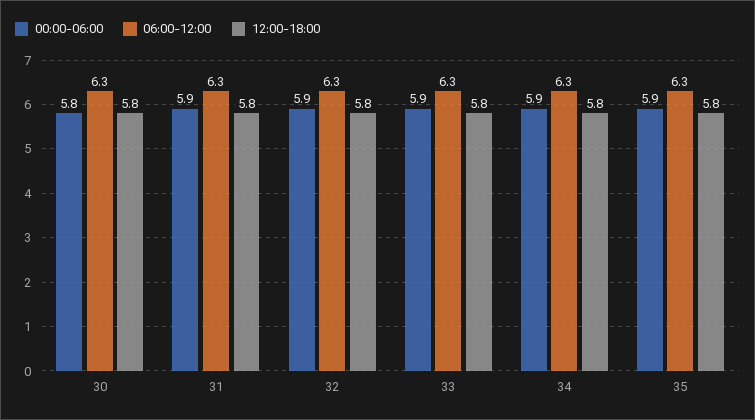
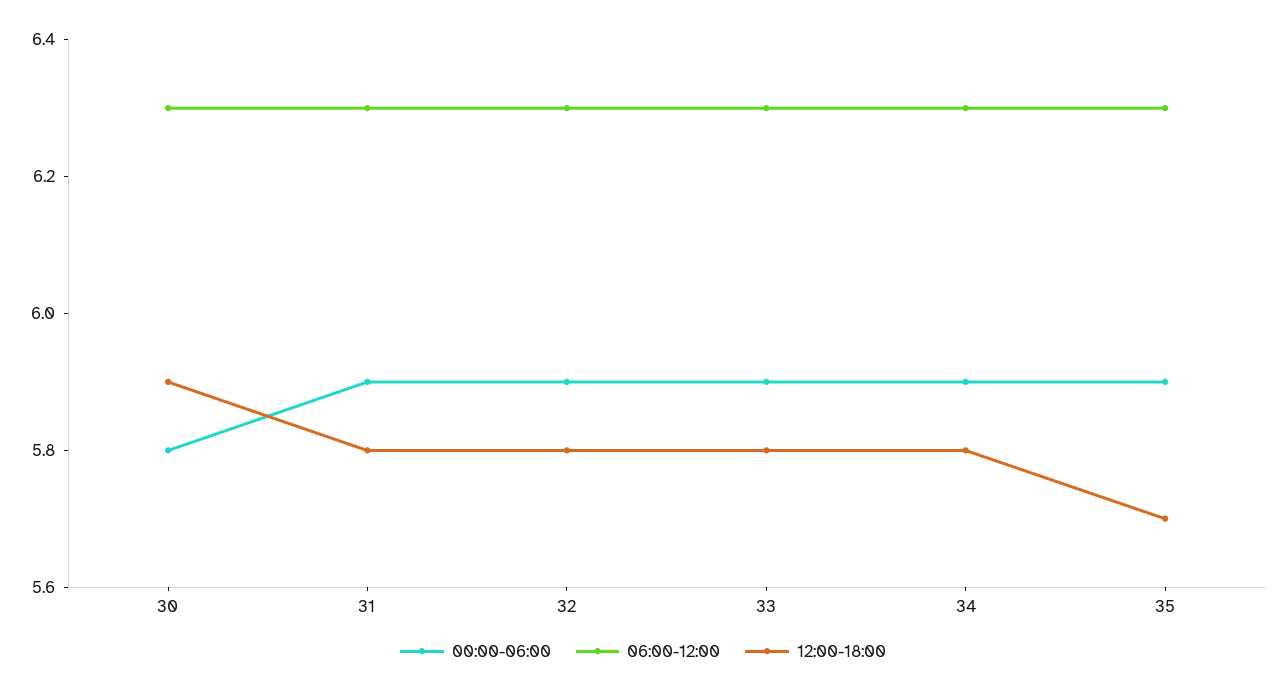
12:00-18:00, 30: 5.8 -> 5.9
12:00-18:00, 35: 5.8 -> 5.7

